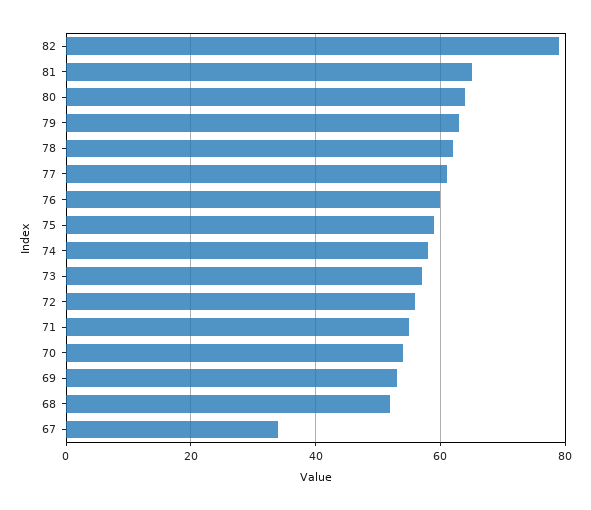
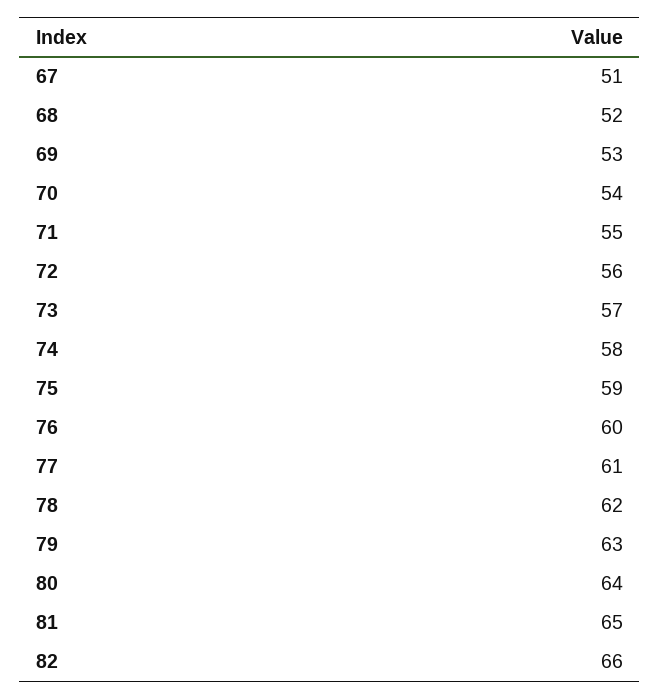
82: 80 -> 66
67: 35 -> 51

